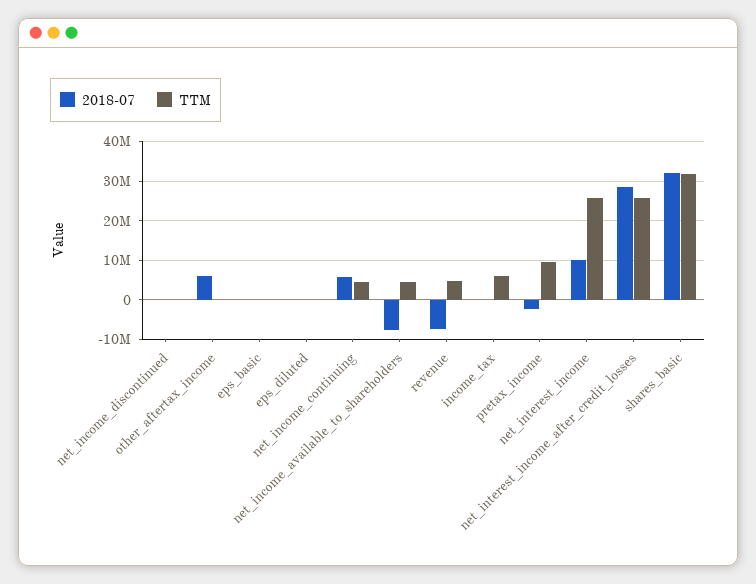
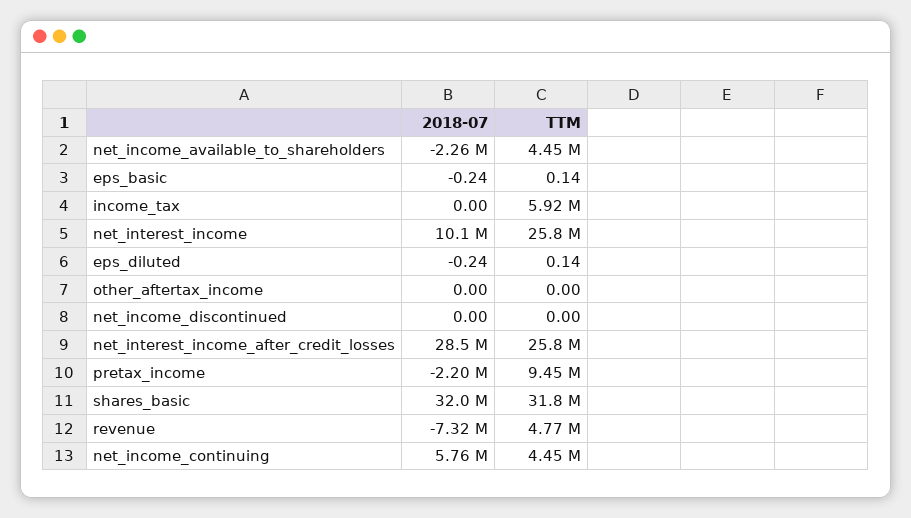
2018-07, other_aftertax_income: 6000000 -> 0
2018-07, net_income_available_to_shareholders: -8000000 -> -2260000

